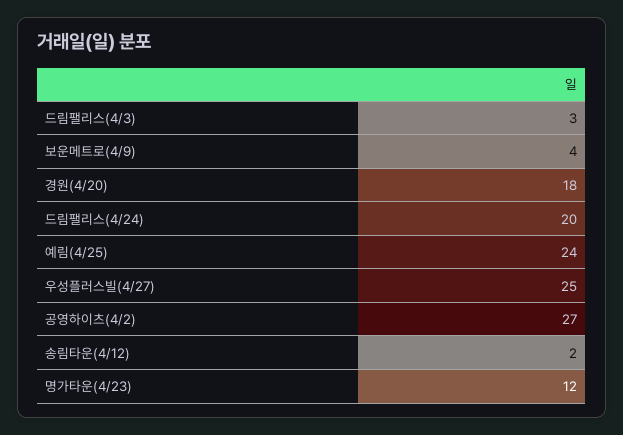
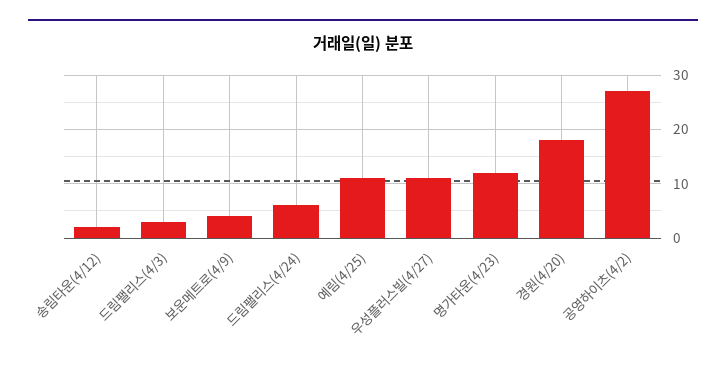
드림팰리스(4/24): 20 -> 5
예림(4/25): 24 -> 10
우성플러스빌(4/27): 25 -> 10

